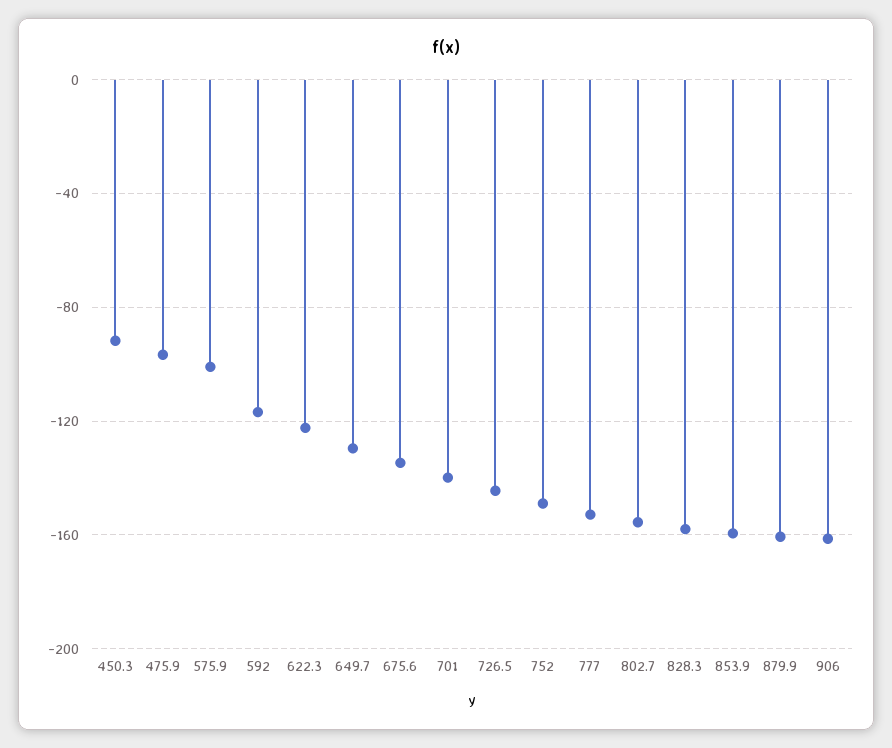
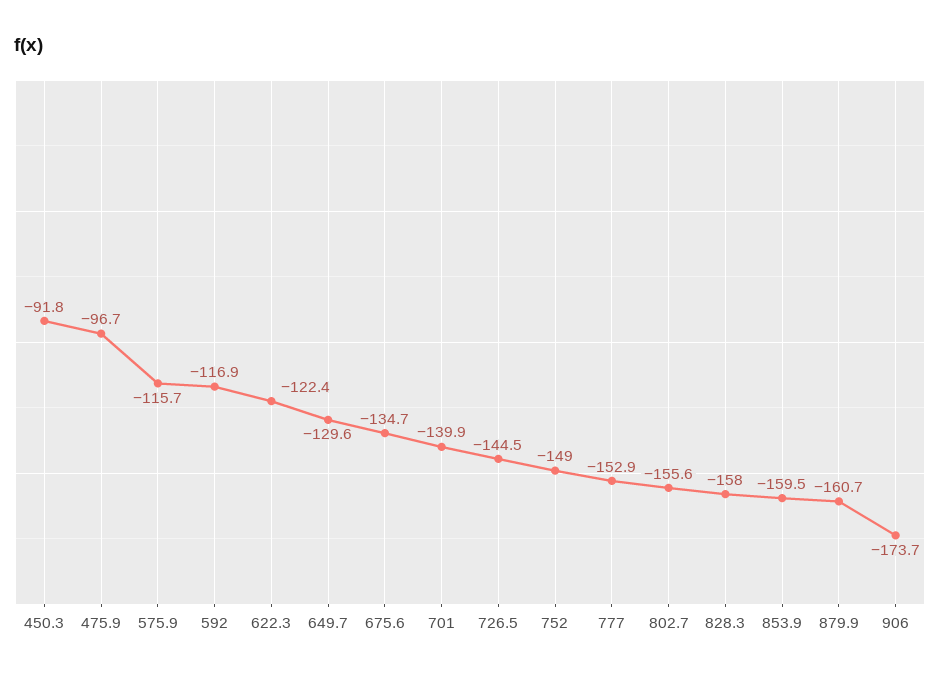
575.9: -100 -> -115.7
906: -160 -> -173.7

